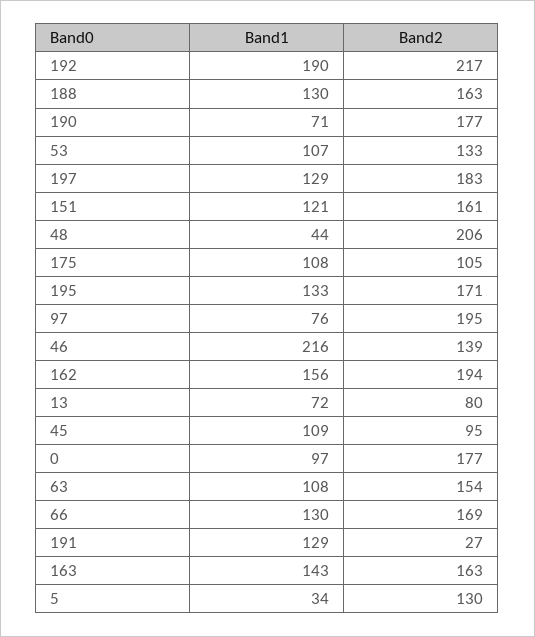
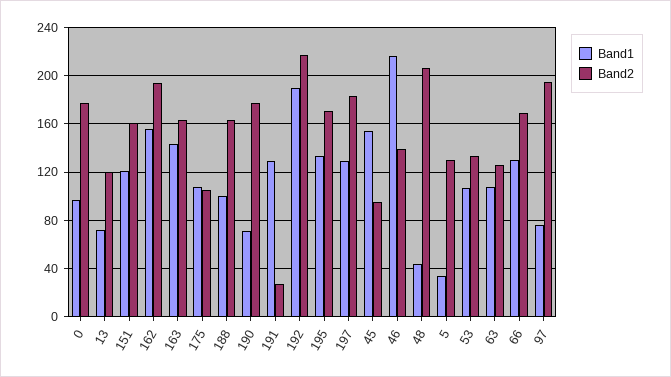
Band1, 188: 130 -> 100
Band2, 13: 80 -> 120
Band1, 45: 109 -> 155
Band2, 63: 154 -> 125

